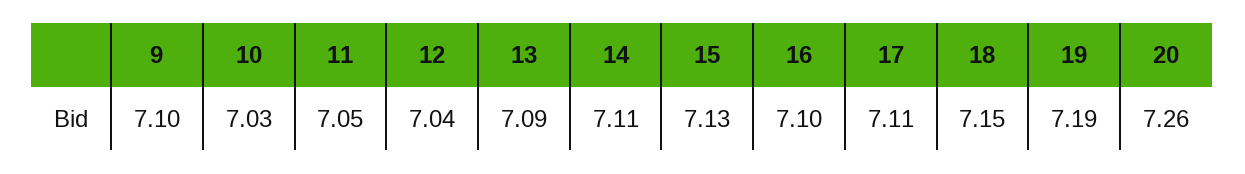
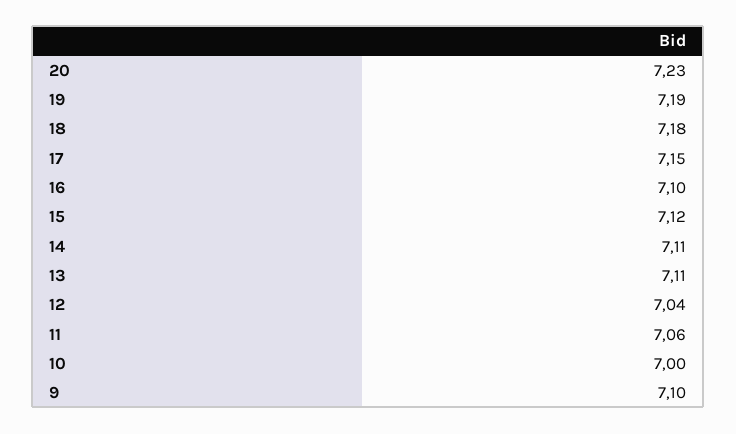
10: 7.03 -> 7
11: 7.05 -> 7.06
13: 7.09 -> 7.11
15: 7.13 -> 7.12
17: 7.11 -> 7.15
18: 7.15 -> 7.18
20: 7.26 -> 7.23

